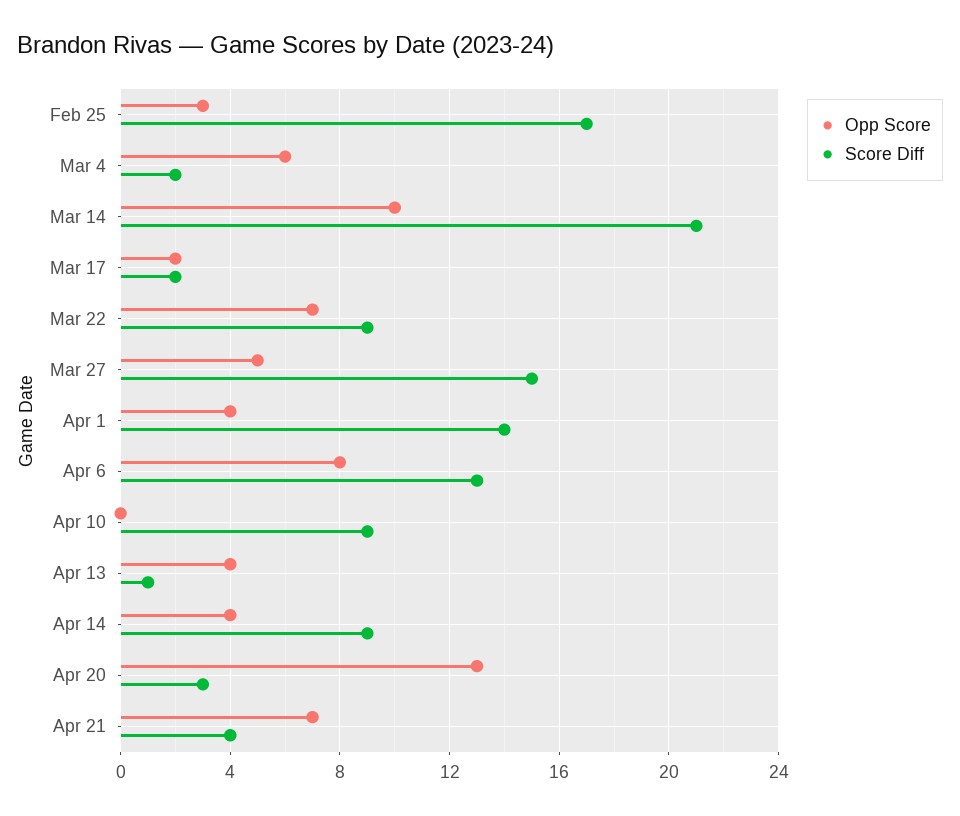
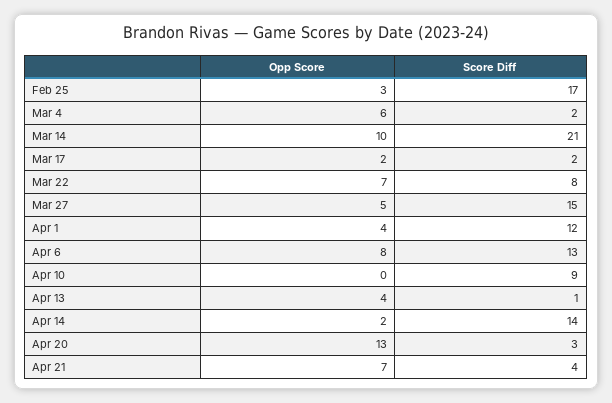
Score Diff, Mar 22: 9 -> 8
Score Diff, Apr 1: 14 -> 12
Opp Score, Apr 14: 4 -> 2
Score Diff, Apr 14: 9 -> 14

